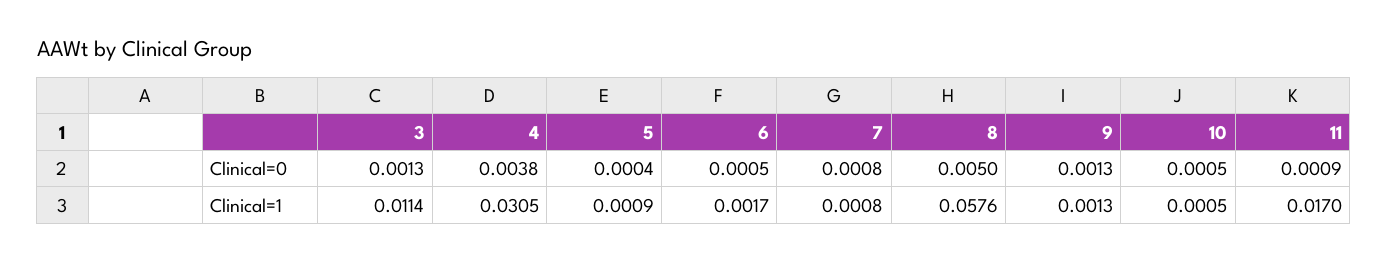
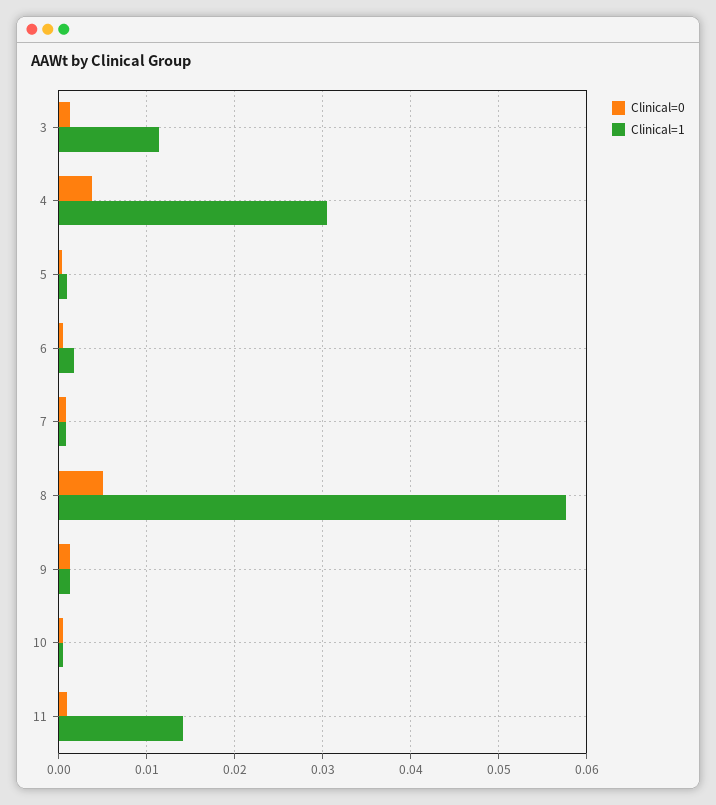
Clinical=1, 11: 0.017 -> 0.014

